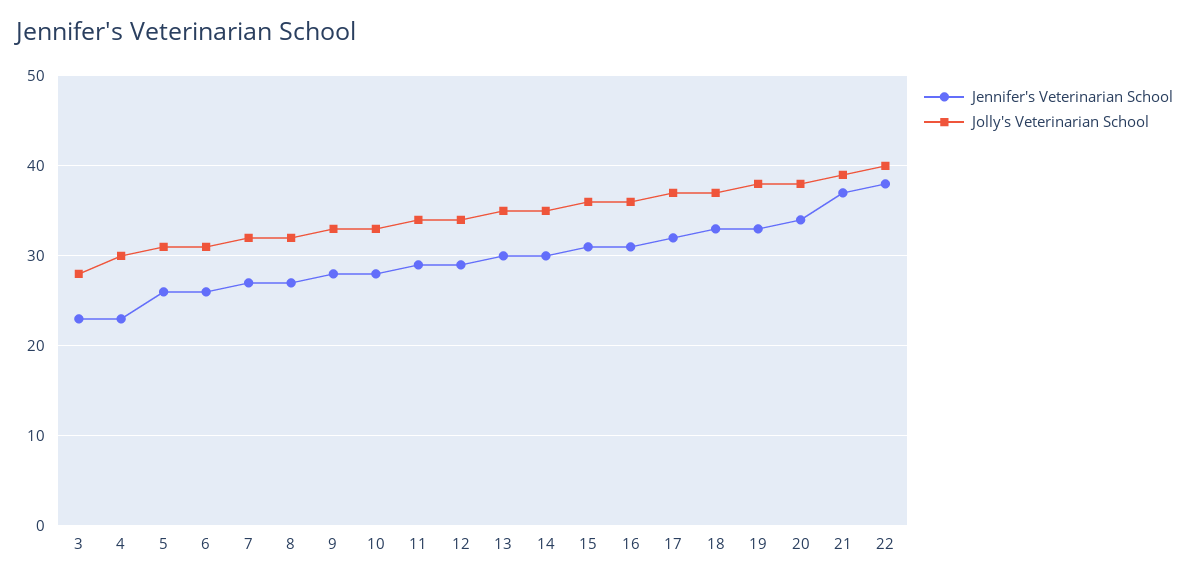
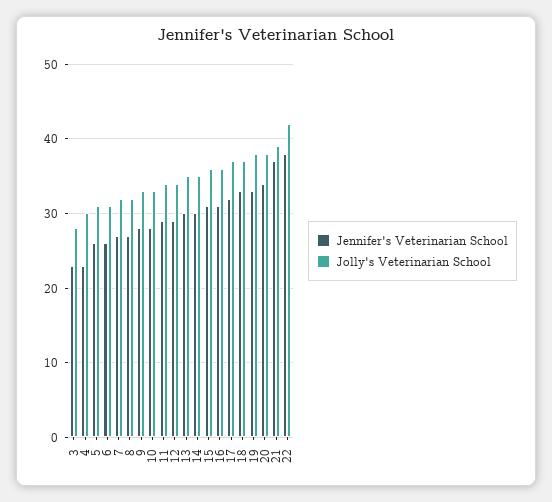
Jolly's Veterinarian School, 22: 40 -> 42

